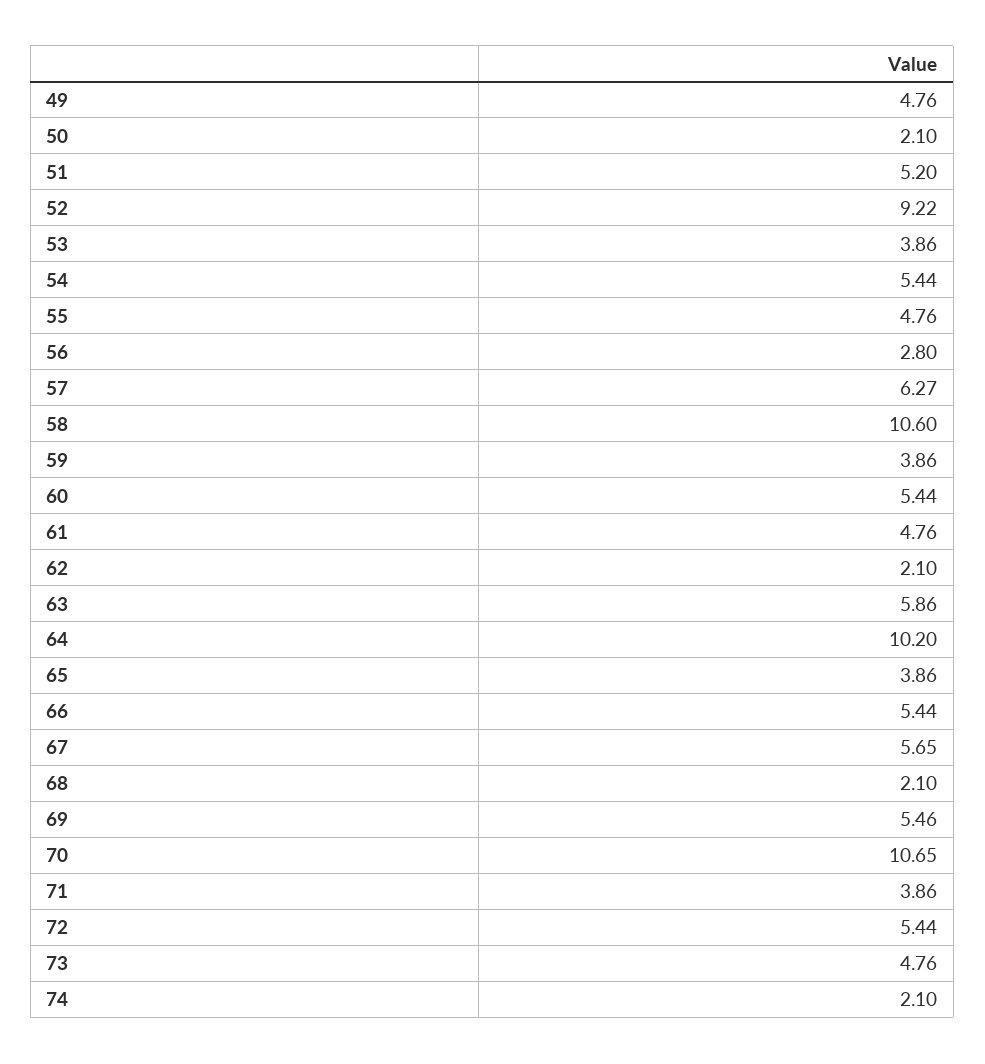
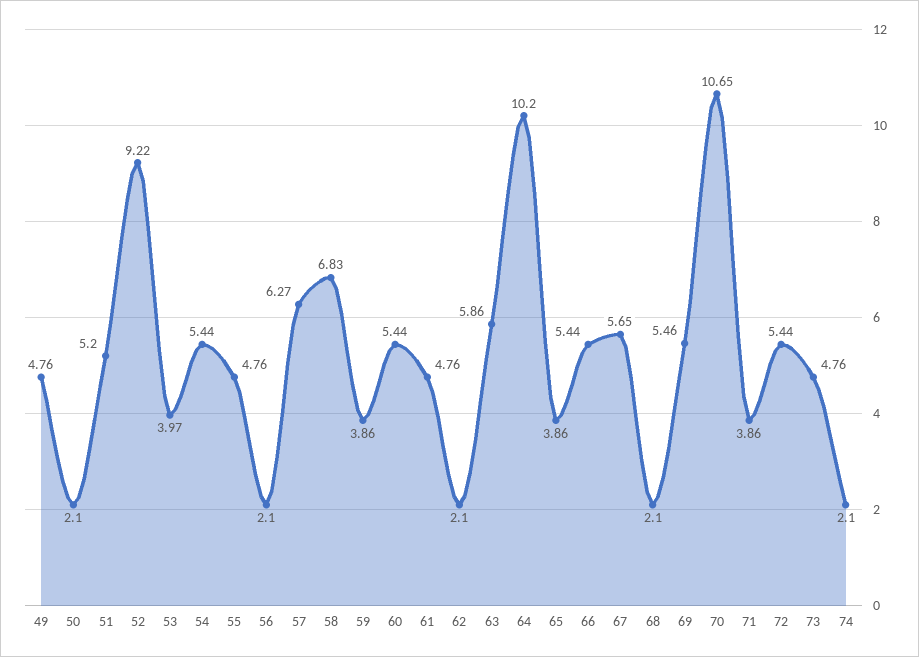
53: 3.86 -> 3.97
56: 2.8 -> 2.1
58: 10.6 -> 6.83

